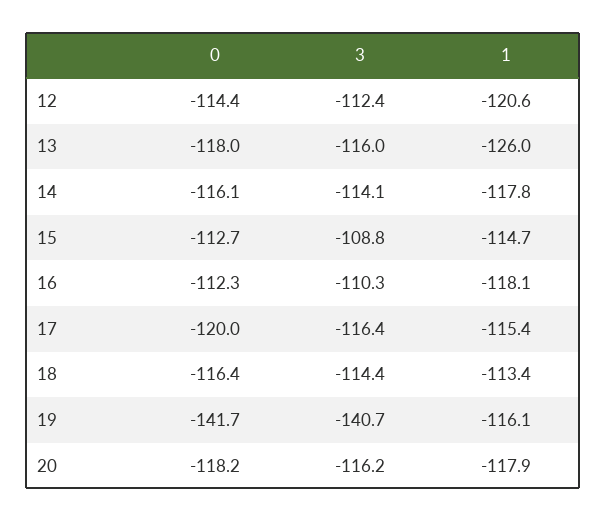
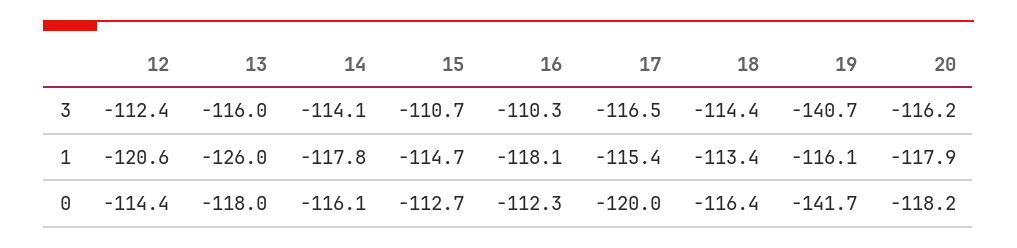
3, 15: -108.8 -> -110.7
3, 17: -116.4 -> -116.5

